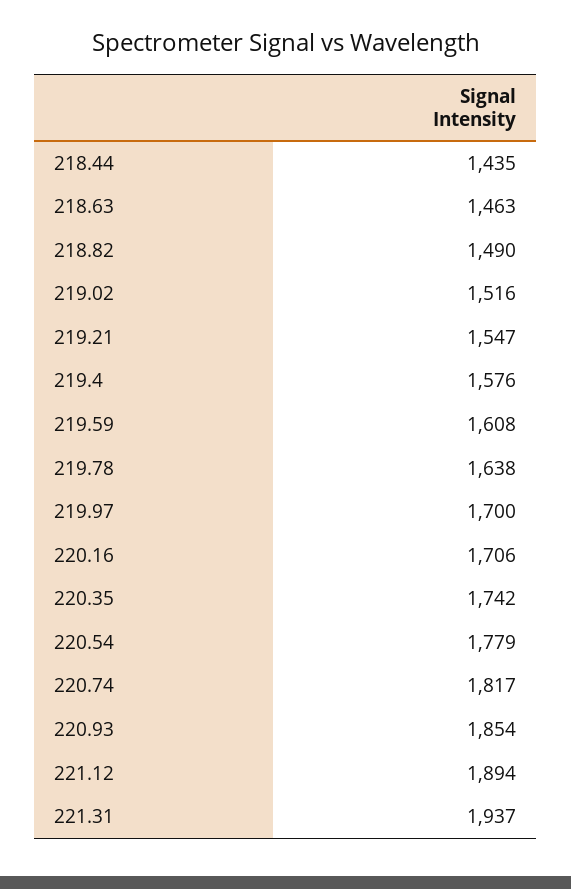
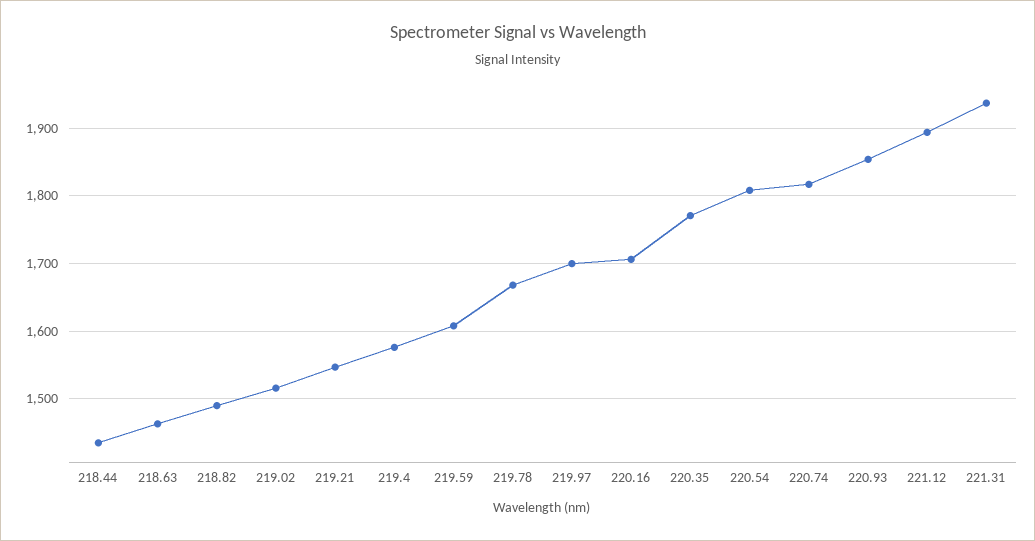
219.78: 1638 -> 1670
220.35: 1742 -> 1770
220.54: 1779 -> 1810

